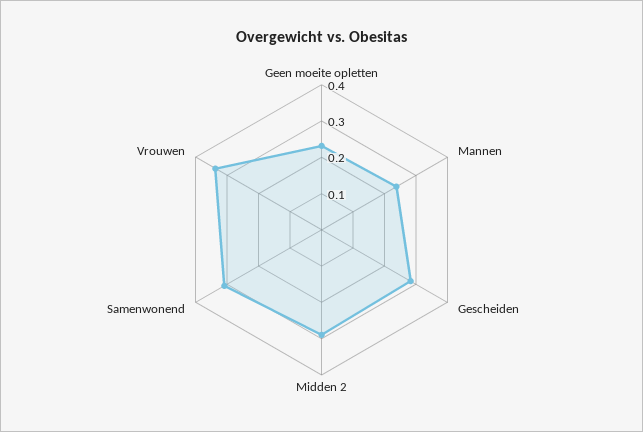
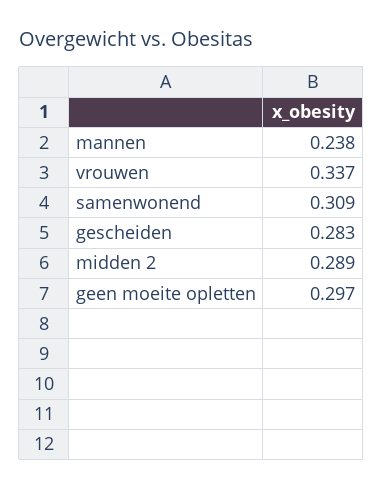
Geen moeite opletten: 0.225 -> 0.297

